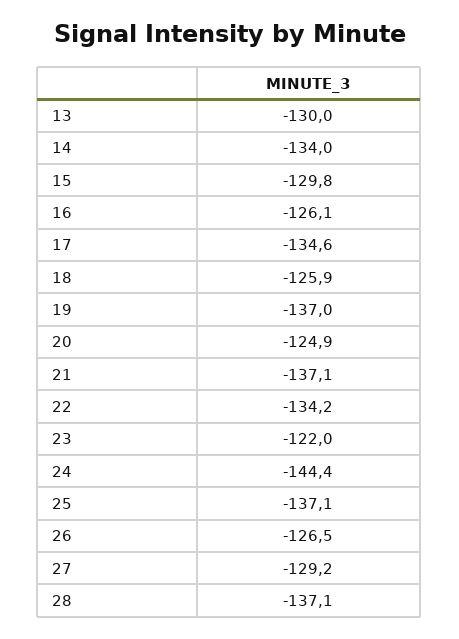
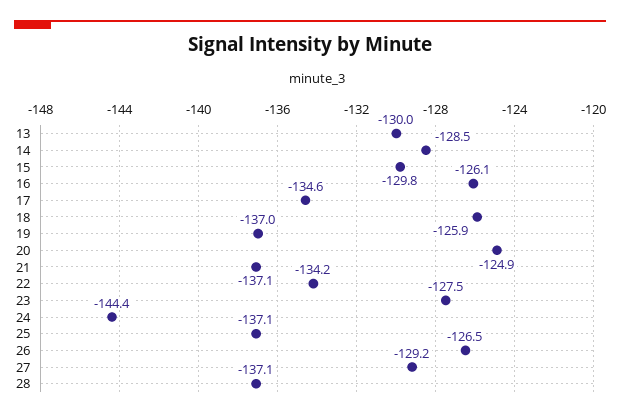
14: -134 -> -128.5
23: -122 -> -127.5

